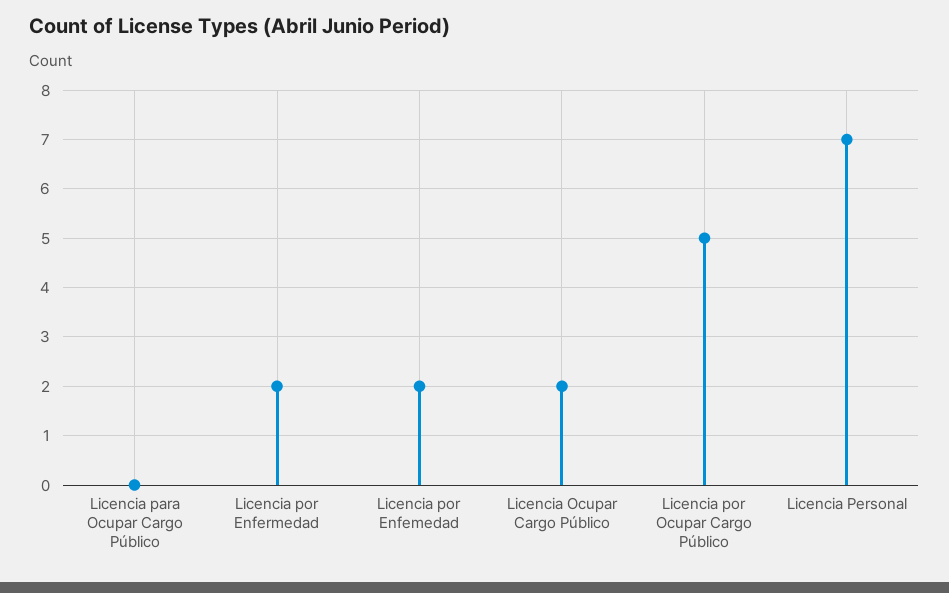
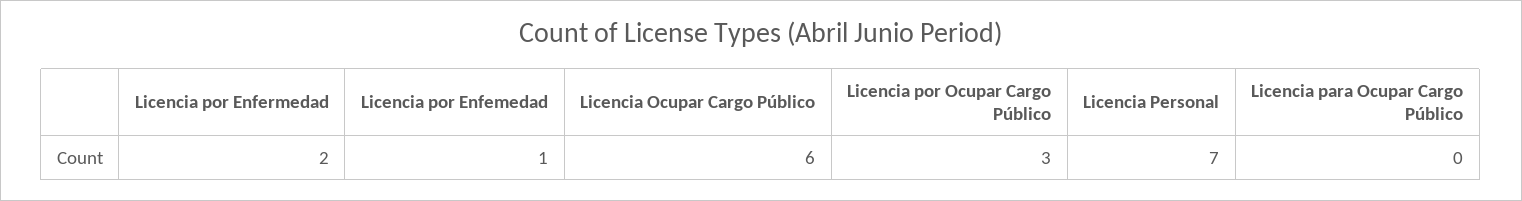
Licencia por Enfemedad: 2 -> 1
Licencia Ocupar Cargo Público: 2 -> 6
Licencia por Ocupar Cargo Público: 5 -> 3

